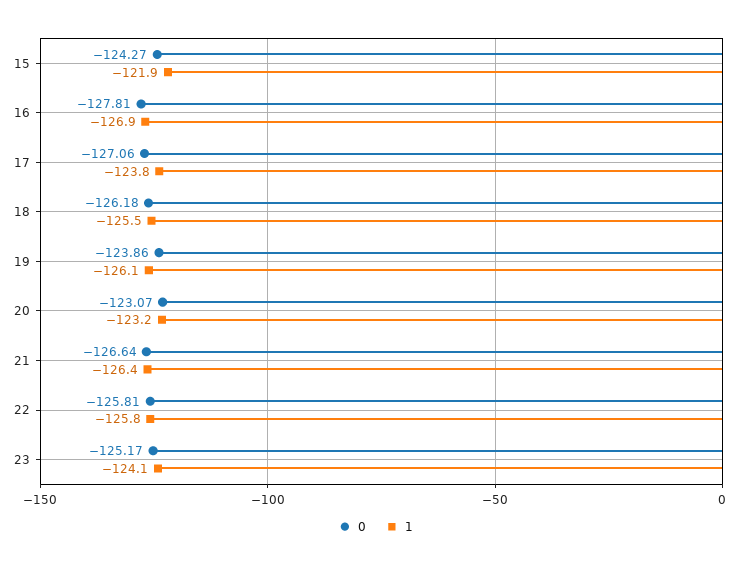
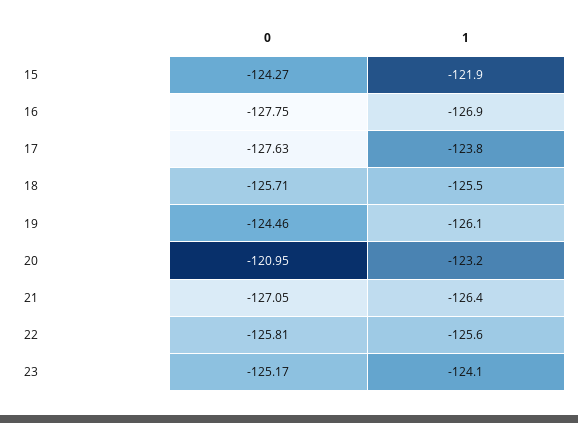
0, 16: -127.81 -> -127.75
0, 17: -127.06 -> -127.63
0, 18: -126.18 -> -125.71
0, 19: -123.86 -> -124.46
0, 20: -123.07 -> -120.95
0, 21: -126.64 -> -127.05
1, 22: -125.8 -> -125.6

